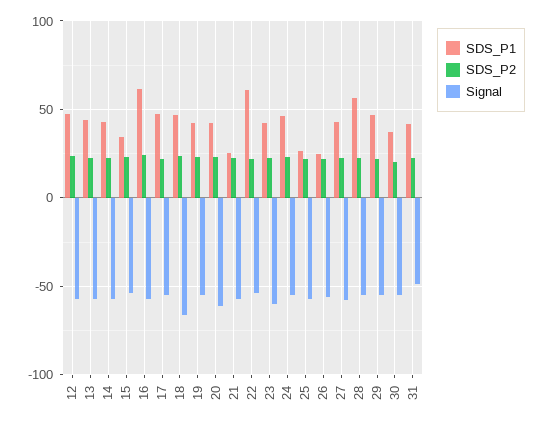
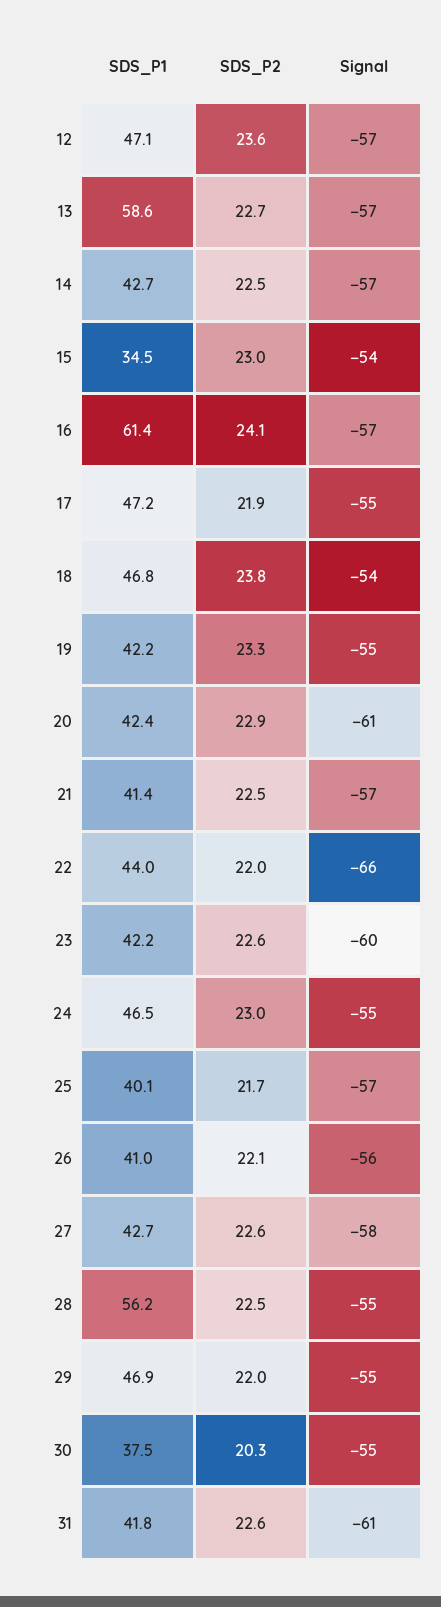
SDS_P1, 13: 45 -> 58.6
Signal, 18: -65 -> -54
SDS_P1, 21: 25 -> 41.4
SDS_P1, 22: 60 -> 44
Signal, 22: -55 -> -66
SDS_P1, 25: 25 -> 40.1
SDS_P1, 26: 25 -> 41
Signal, 31: -50 -> -61

